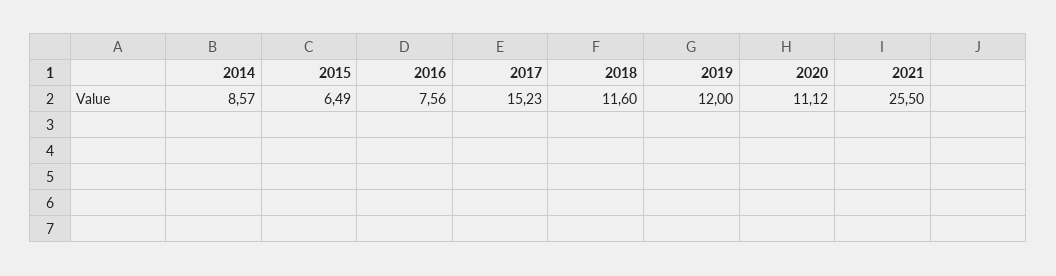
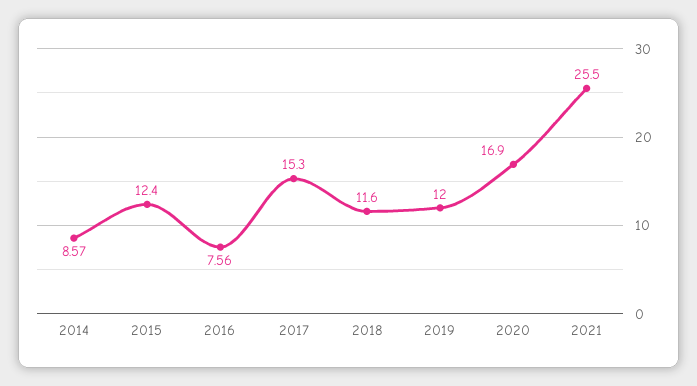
2015: 6.49 -> 12.4
2017: 15.23 -> 15.3
2020: 11.12 -> 16.9

